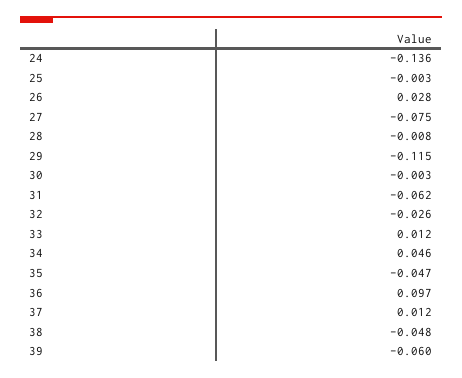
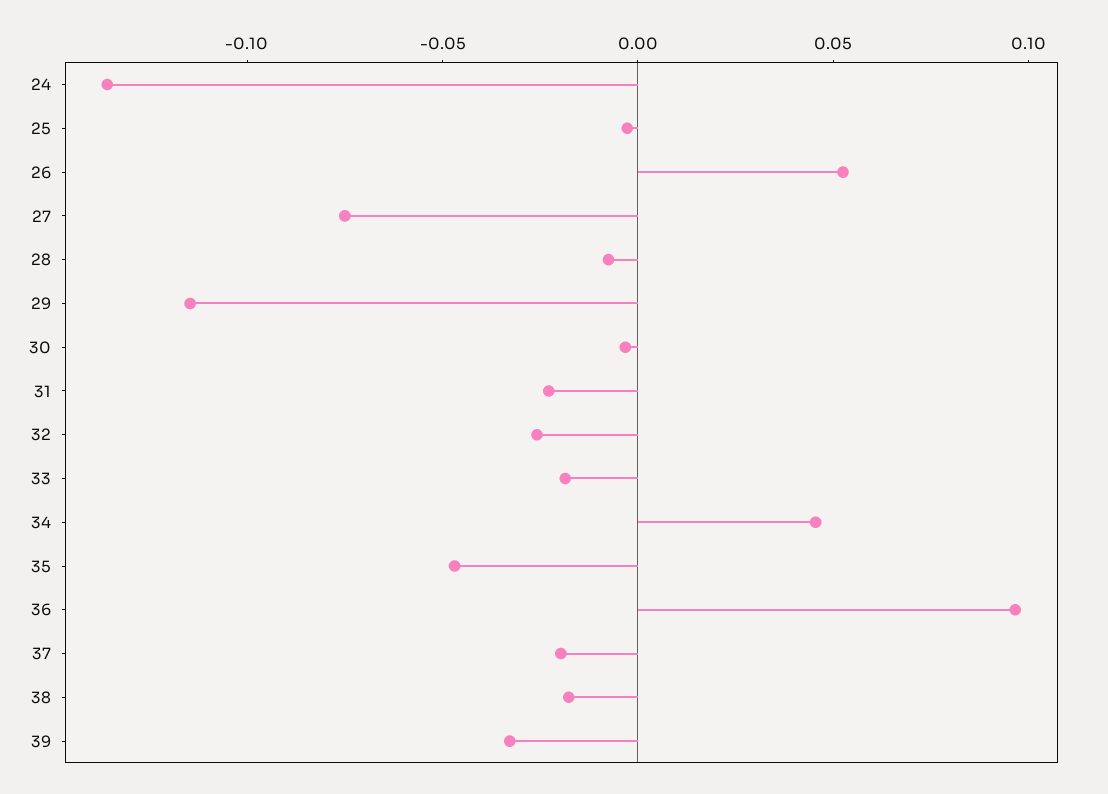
26: 0.028 -> 0.05
31: -0.062 -> -0.02
33: 0.012 -> -0.02
37: 0.012 -> -0.02
38: -0.048 -> -0.02
39: -0.06 -> -0.03

